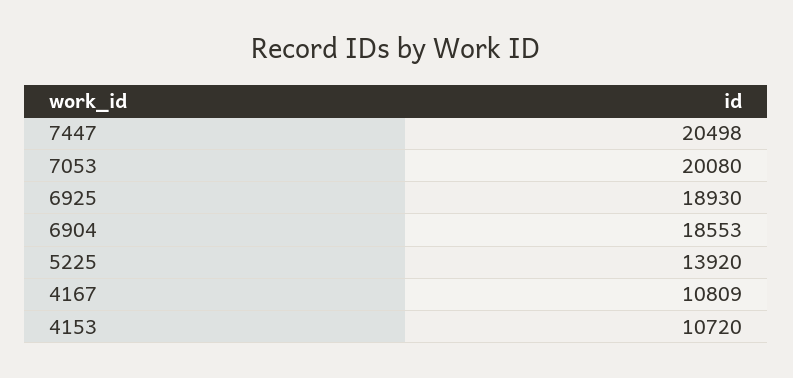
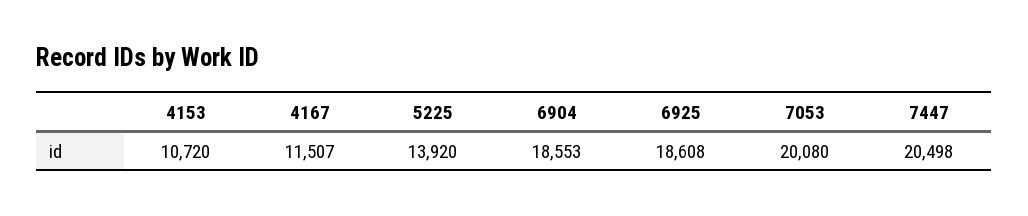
6925: 18930 -> 18608
4167: 10809 -> 11507

